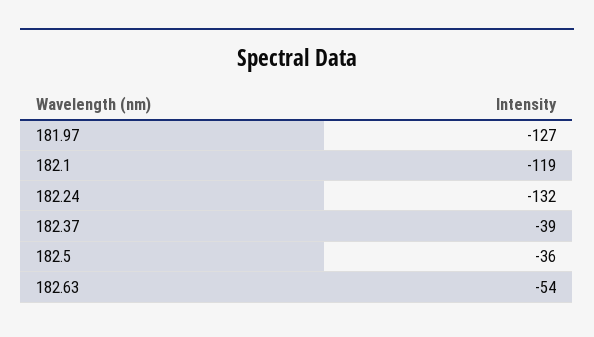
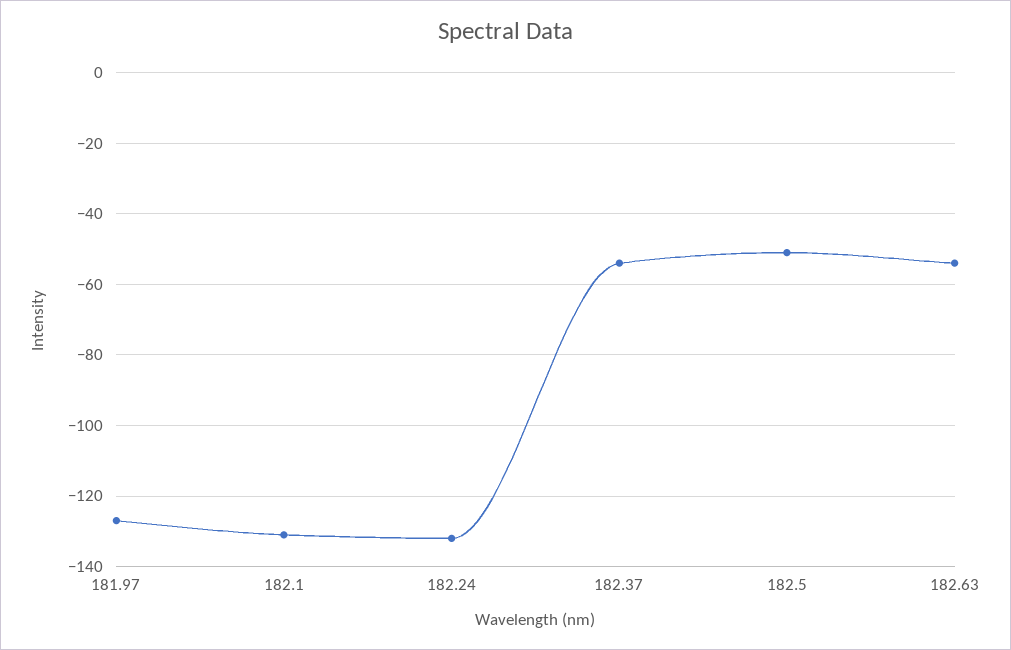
182.1: -119 -> -130
182.37: -39 -> -55
182.5: -36 -> -50

